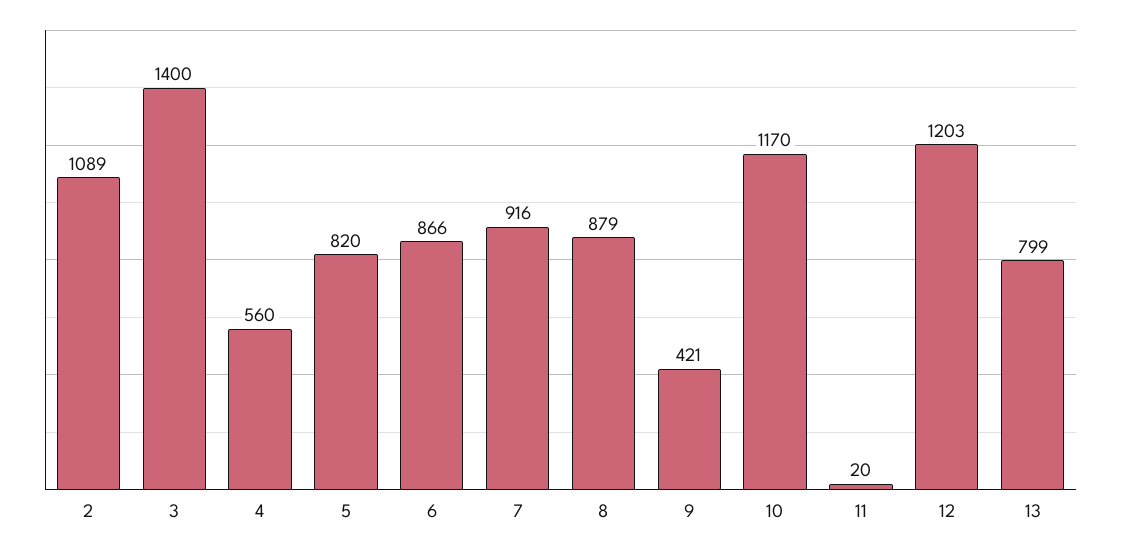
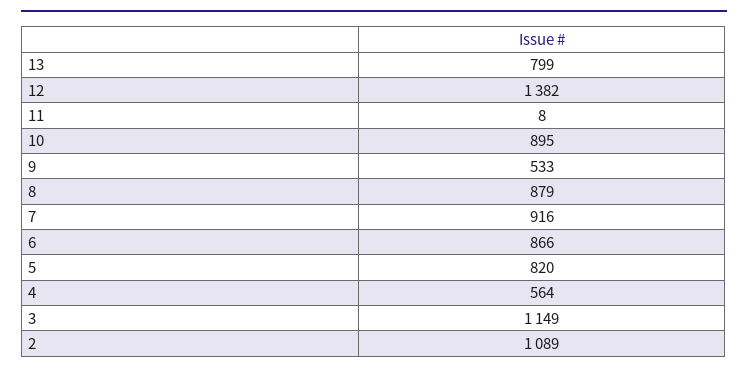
3: 1400 -> 1149
4: 560 -> 564
9: 421 -> 533
10: 1170 -> 895
11: 20 -> 8
12: 1203 -> 1382

